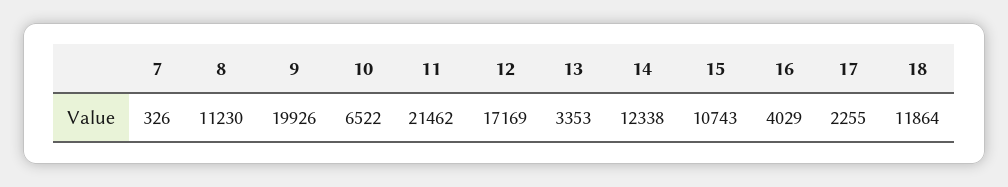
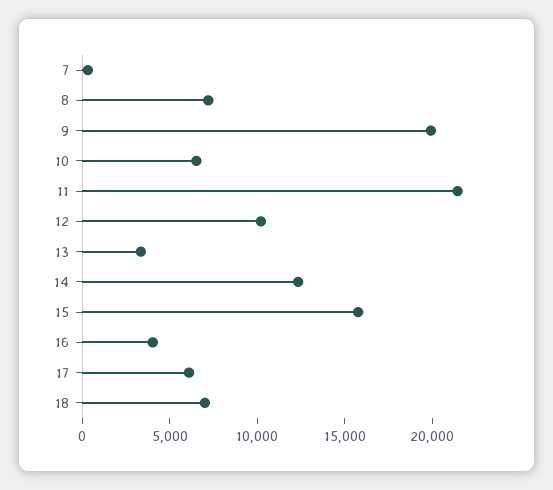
8: 11230 -> 7000
12: 17169 -> 10000
15: 10743 -> 16000
17: 2255 -> 6000
18: 11864 -> 7000

